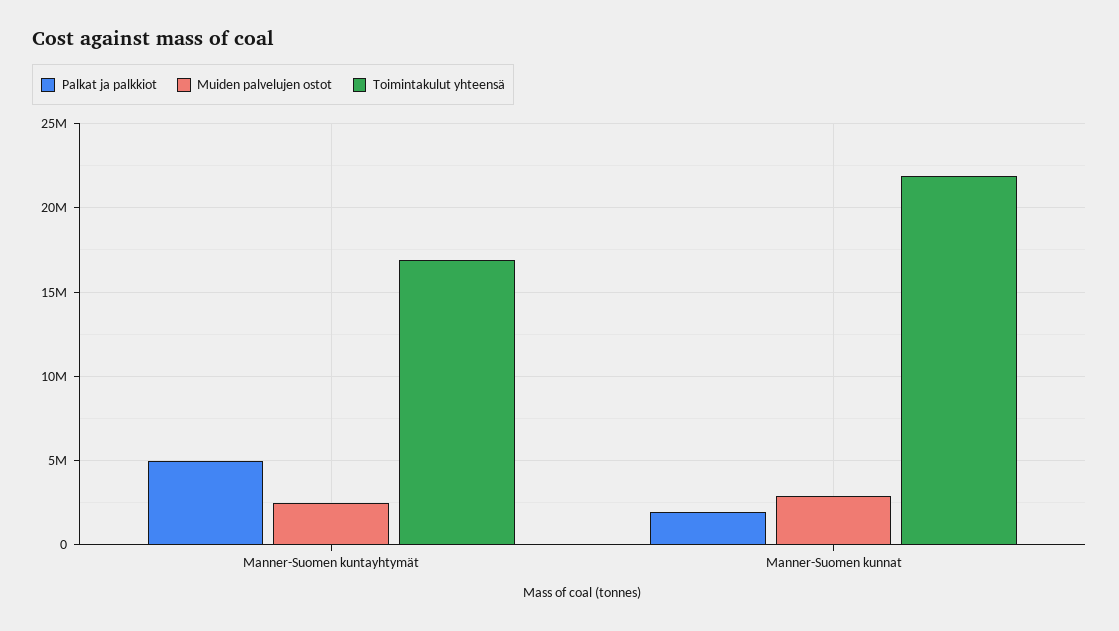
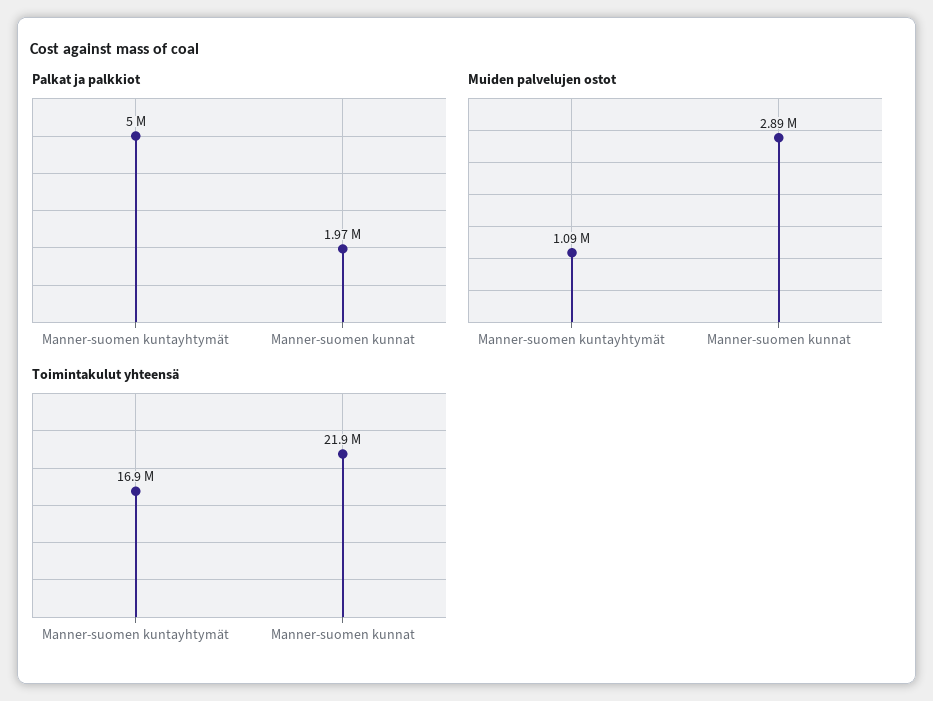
Muiden palvelujen ostot, Manner-Suomen kuntayhtymät: 2500000 -> 1090000

